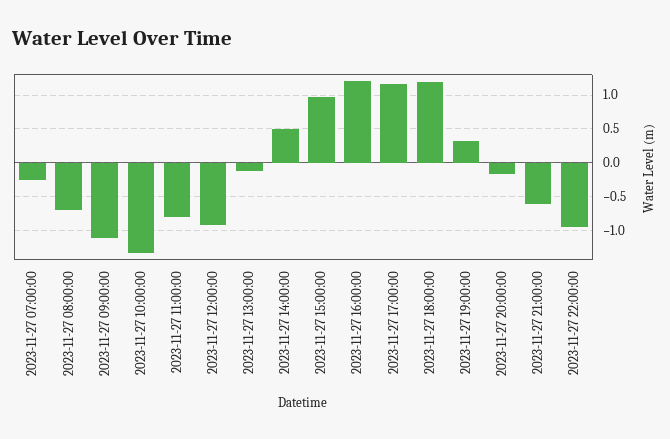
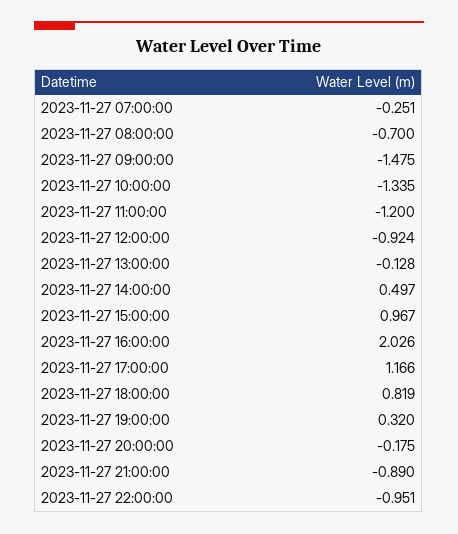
2023-11-27 09:00:00: -1.1 -> -1.475
2023-11-27 11:00:00: -0.8 -> -1.2
2023-11-27 16:00:00: 1.2 -> 2.026
2023-11-27 18:00:00: 1.2 -> 0.819
2023-11-27 21:00:00: -0.6 -> -0.89

